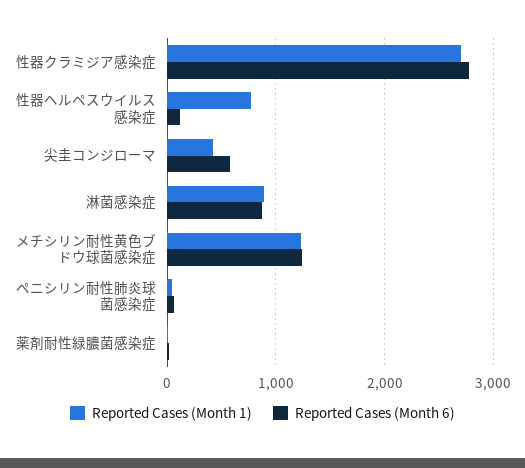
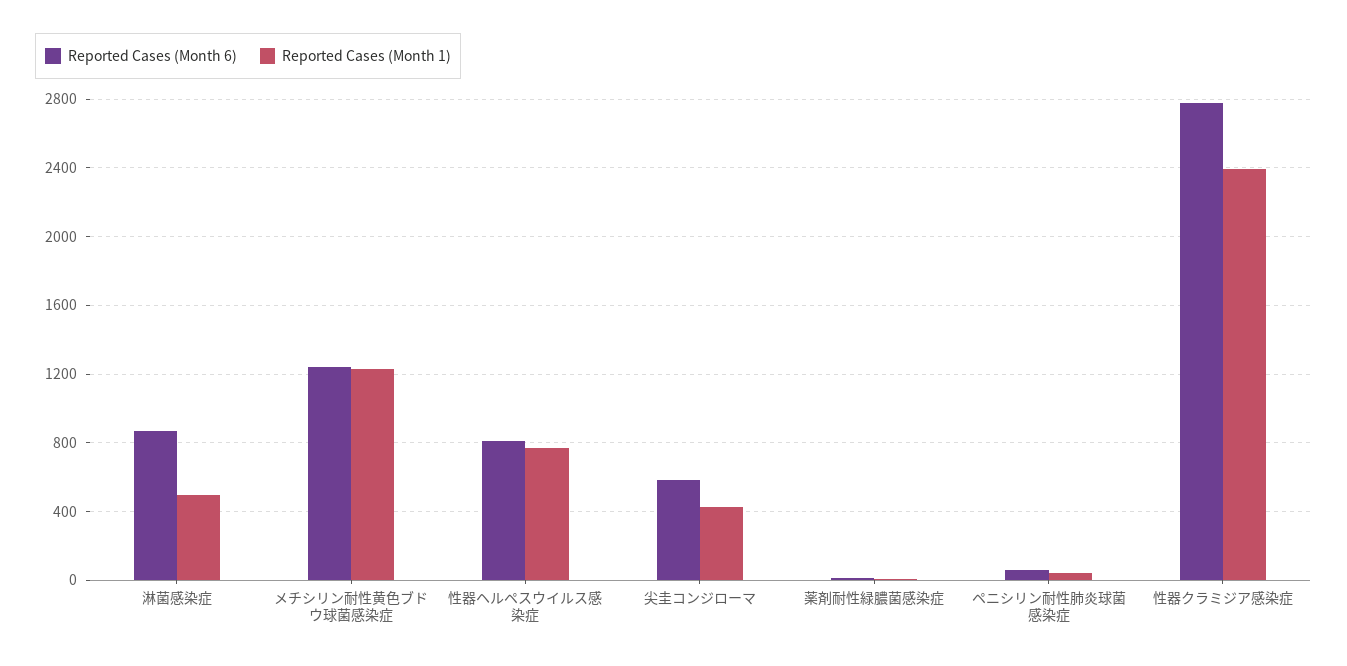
Reported Cases (Month 1), 性器クラミジア感染症: 2700 -> 2400
Reported Cases (Month 6), 性器ヘルペスウイルス感染症: 100 -> 800
Reported Cases (Month 1), 淋菌感染症: 900 -> 500

